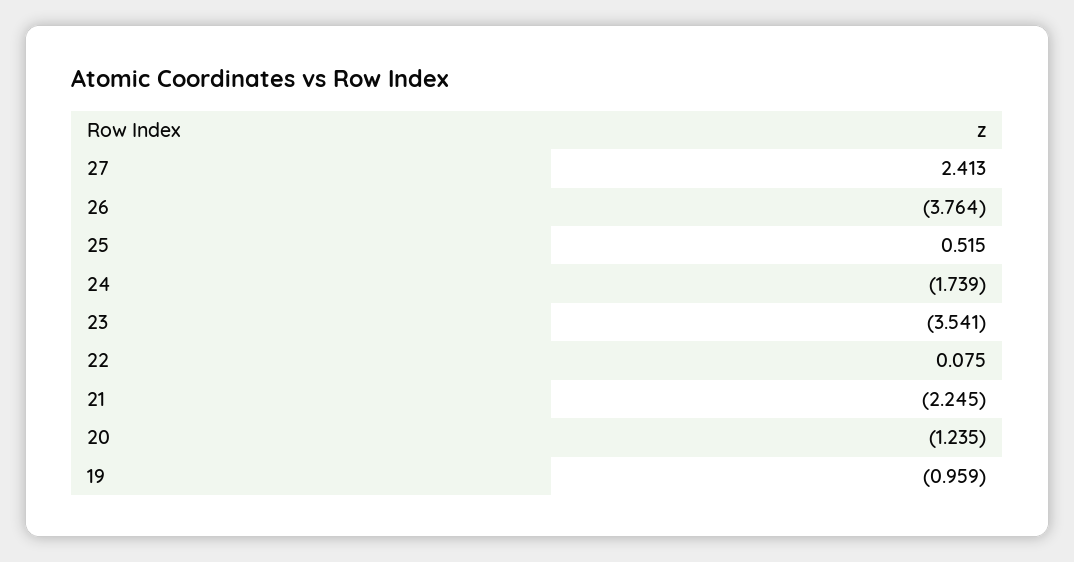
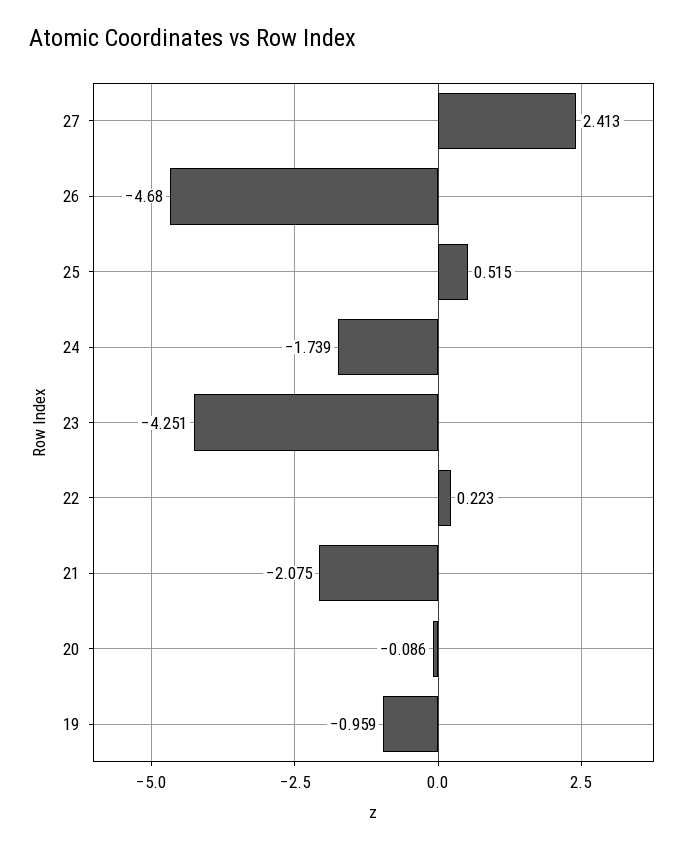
26: -3.764 -> -4.68
23: -3.541 -> -4.251
22: 0.075 -> 0.223
21: -2.245 -> -2.075
20: -1.235 -> -0.086

